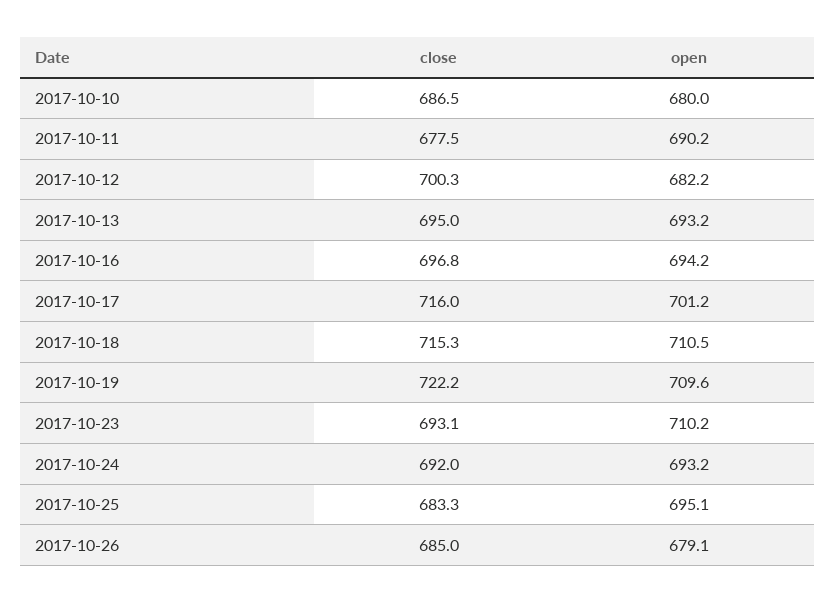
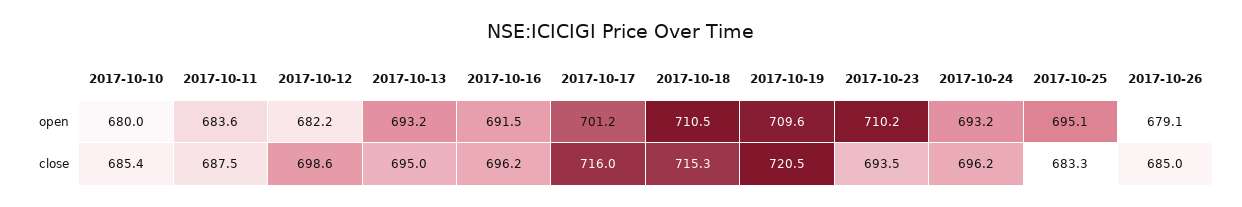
close, 2017-10-10: 686.5 -> 685.4
close, 2017-10-11: 677.5 -> 687.5
open, 2017-10-11: 690.2 -> 683.6
close, 2017-10-12: 700.3 -> 698.6
close, 2017-10-16: 696.8 -> 696.2
open, 2017-10-16: 694.2 -> 691.5
close, 2017-10-19: 722.2 -> 720.5
close, 2017-10-23: 693.1 -> 693.5
close, 2017-10-24: 692 -> 696.2

